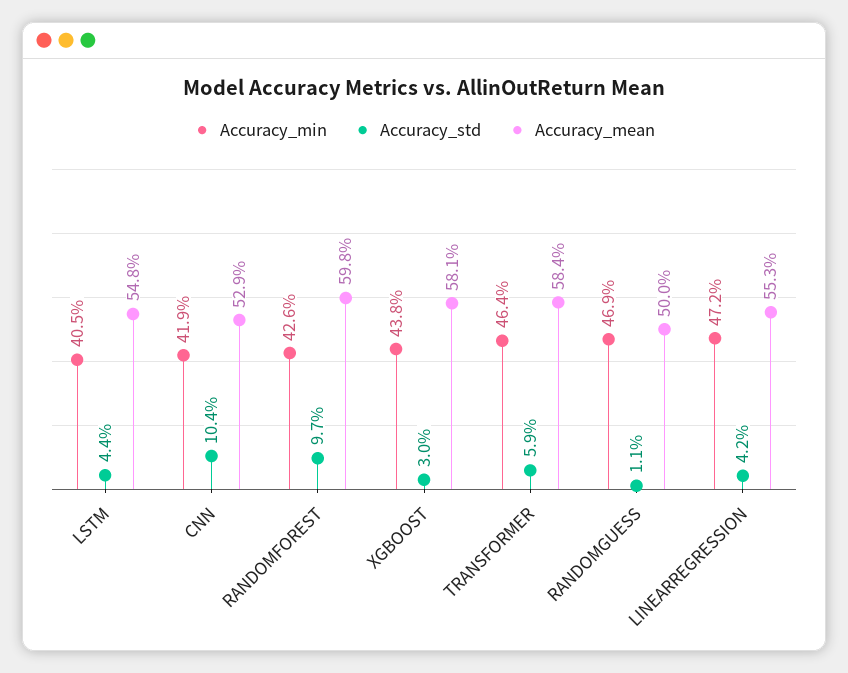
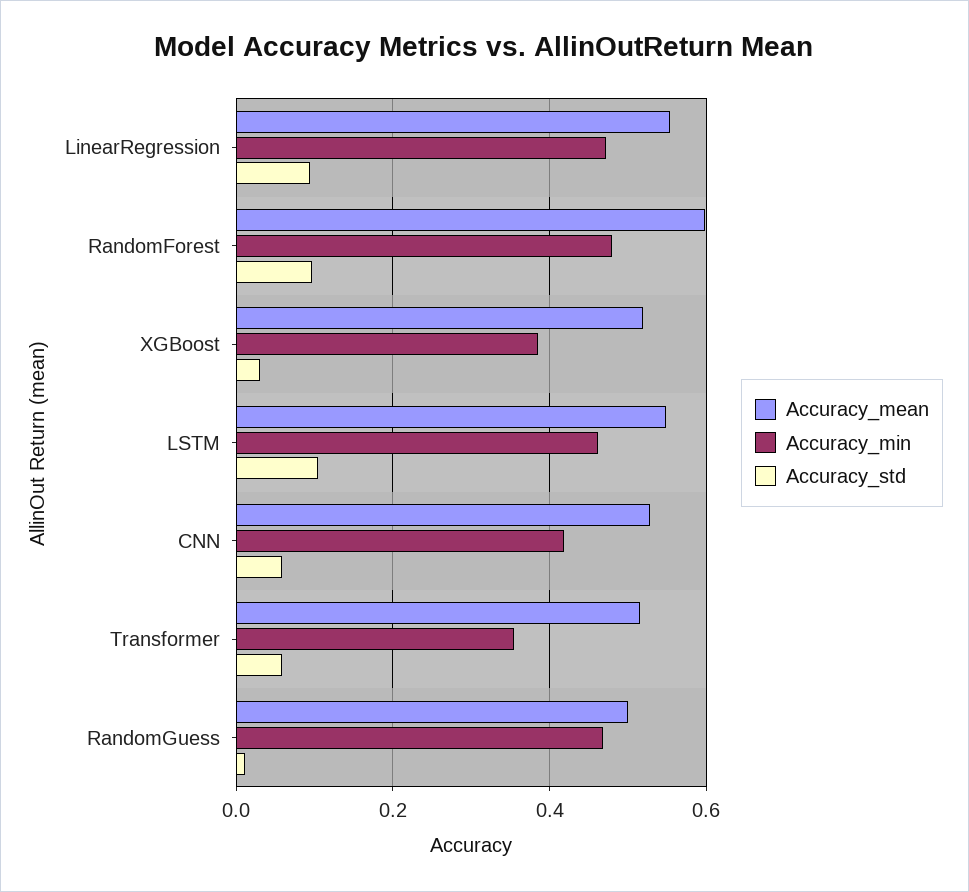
Accuracy_min, LSTM: 0.405 -> 0.46
Accuracy_std, LSTM: 0.044 -> 0.1
Accuracy_std, CNN: 0.104 -> 0.06
Accuracy_min, RANDOMFOREST: 0.426 -> 0.48
Accuracy_min, XGBOOST: 0.438 -> 0.38
Accuracy_mean, XGBOOST: 0.581 -> 0.52
Accuracy_min, TRANSFORMER: 0.464 -> 0.36
Accuracy_mean, TRANSFORMER: 0.584 -> 0.52
Accuracy_std, LINEARREGRESSION: 0.042 -> 0.1

